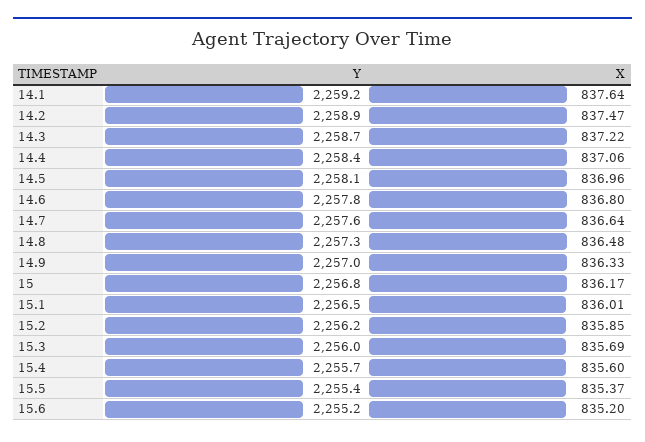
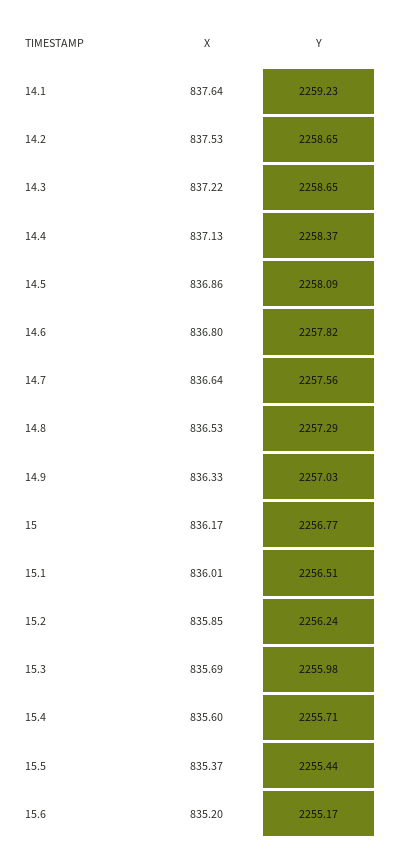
Y, 14.2: 2258.9 -> 2258.65
X, 14.2: 837.47 -> 837.53
X, 14.4: 837.06 -> 837.13
X, 14.5: 836.96 -> 836.86
X, 14.8: 836.48 -> 836.53

